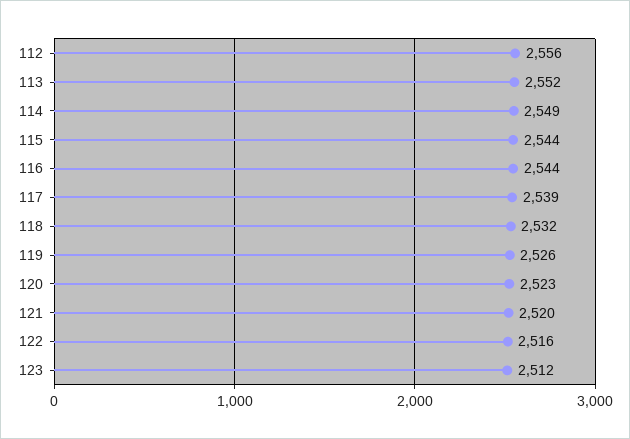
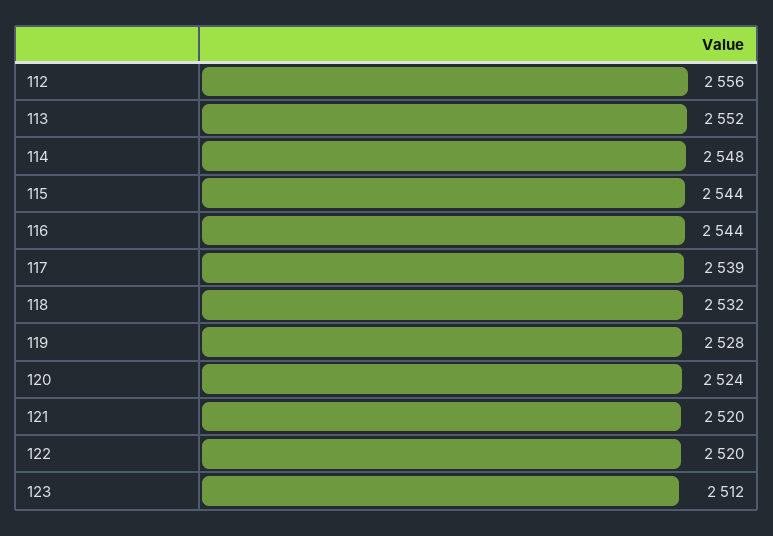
114: 2549 -> 2548
119: 2526 -> 2528
120: 2523 -> 2524
122: 2516 -> 2520

